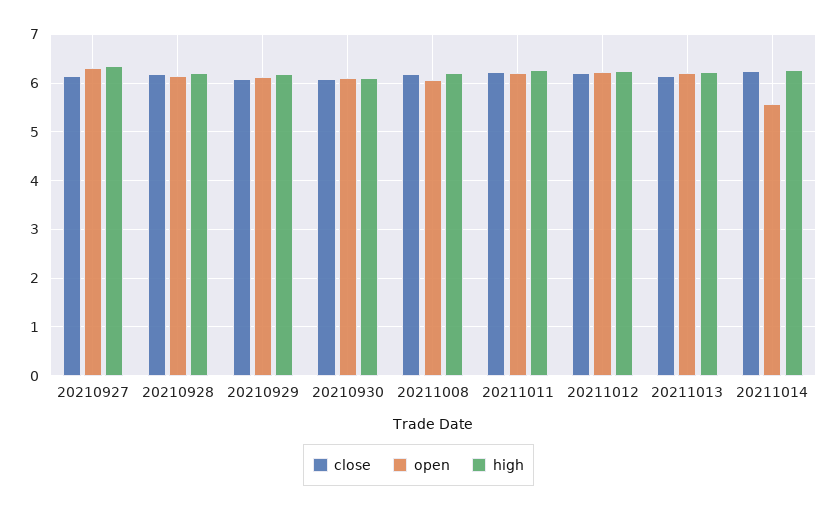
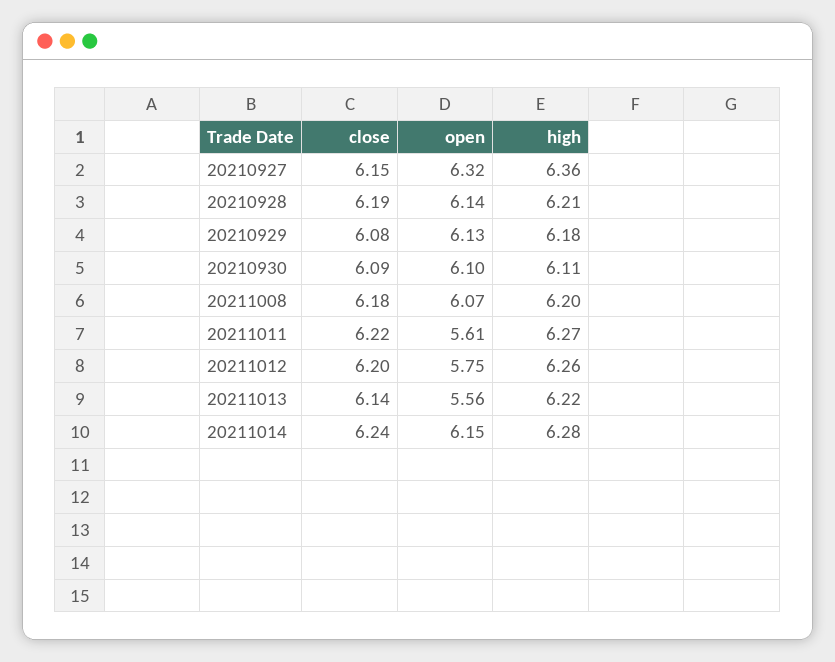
open, 20211011: 6.2 -> 5.61
open, 20211012: 6.2 -> 5.75
open, 20211013: 6.2 -> 5.56
open, 20211014: 5.6 -> 6.15

